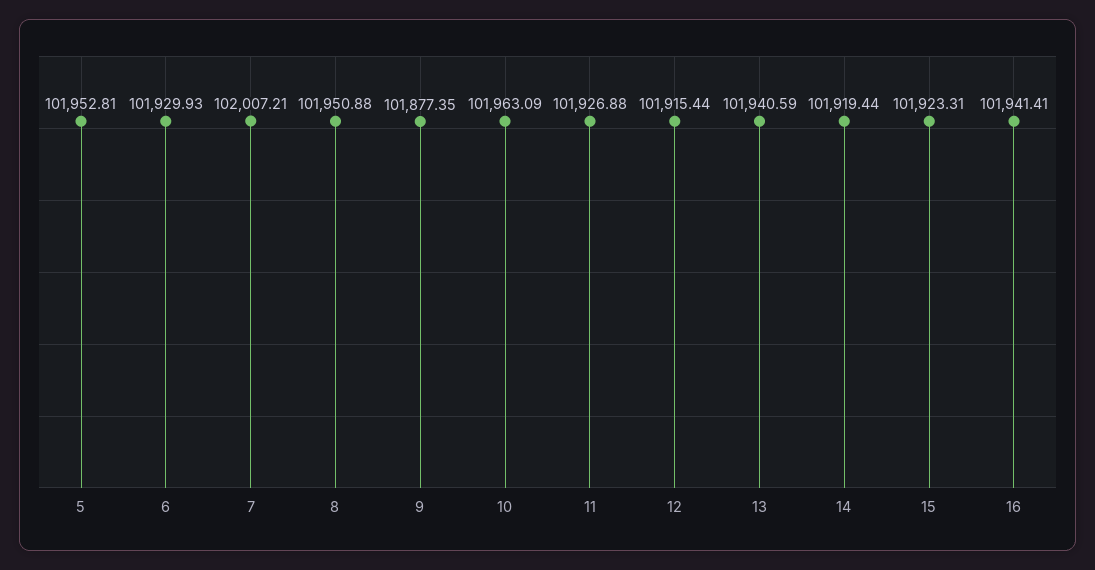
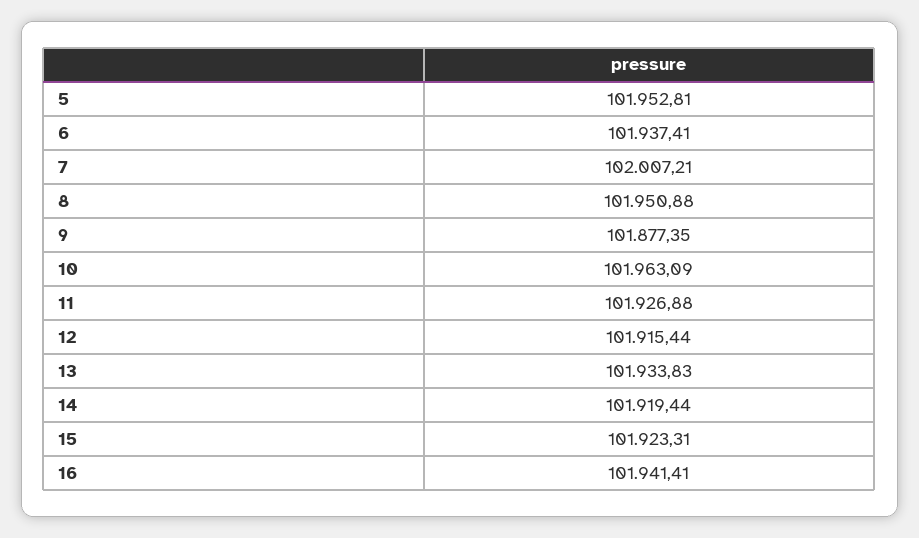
6: 101929.93 -> 101937.41
13: 101940.59 -> 101933.83

